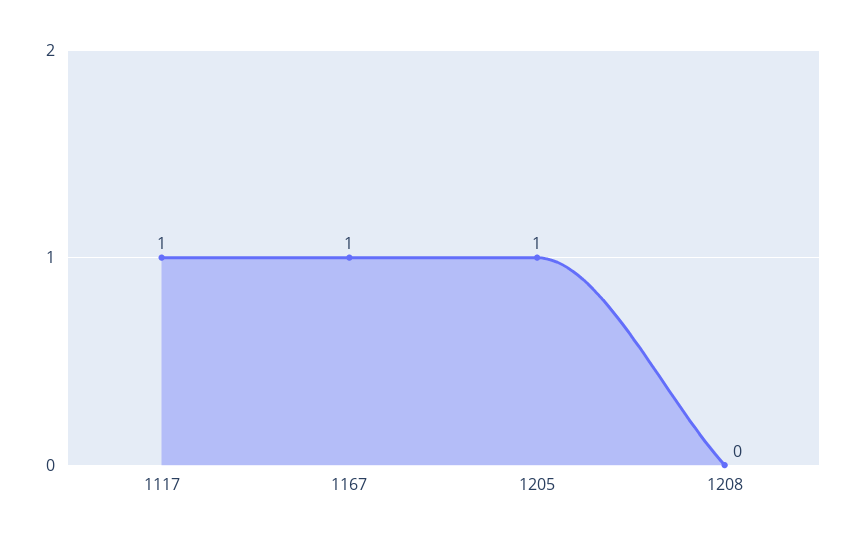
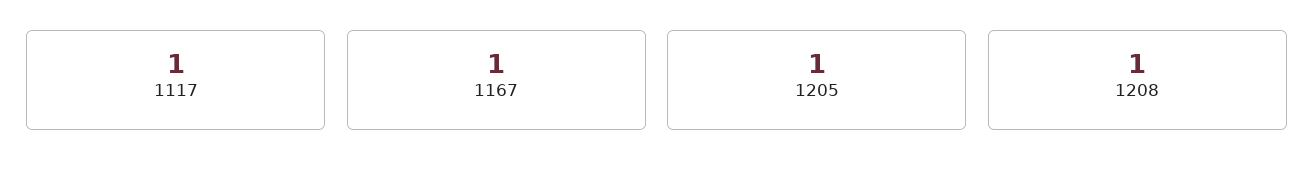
1208: 0 -> 1

